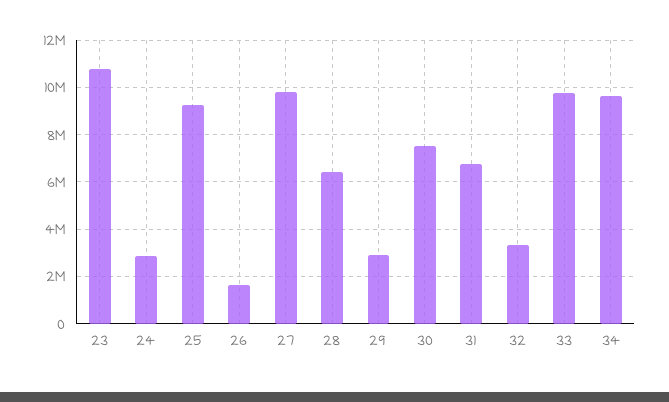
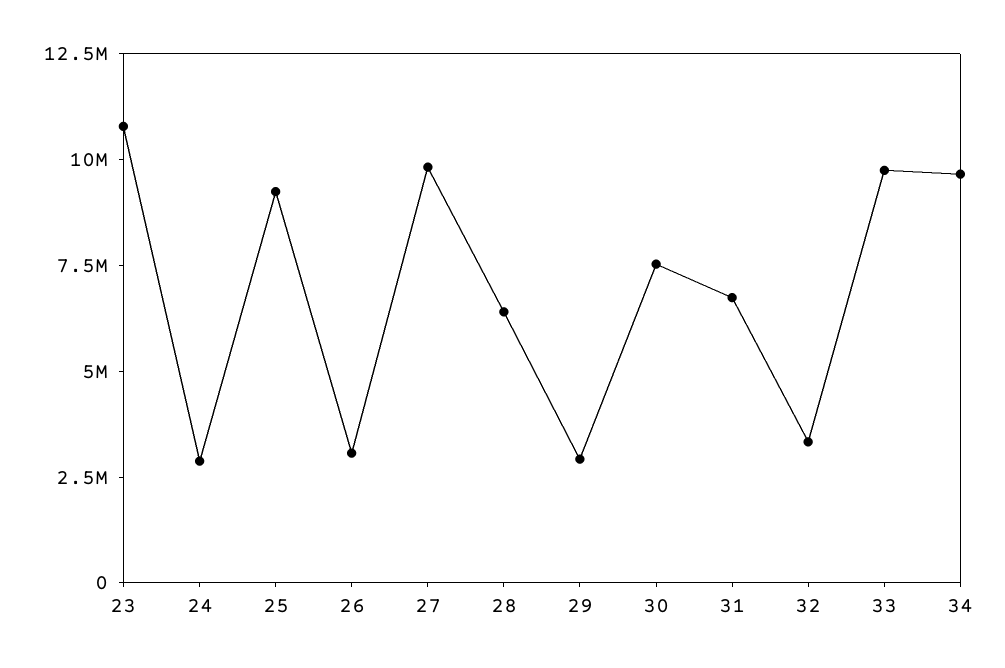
26: 1500000 -> 3000000

